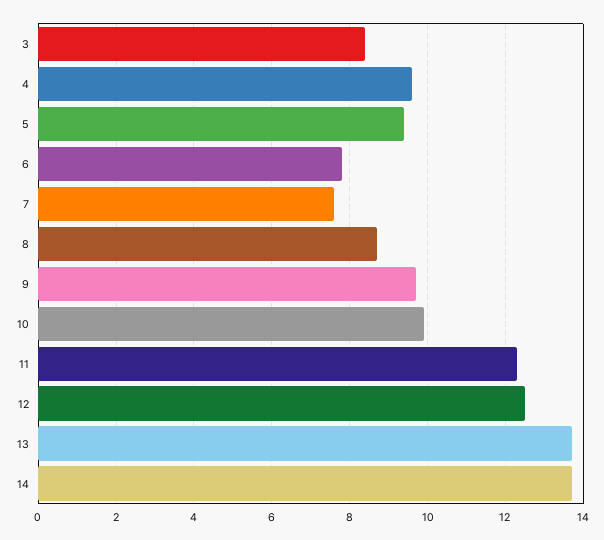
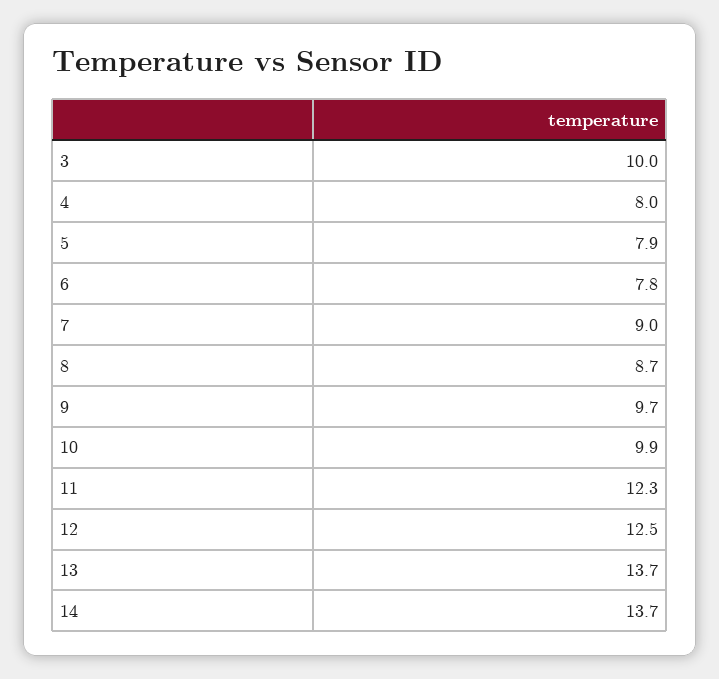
3: 8.5 -> 10
4: 9.5 -> 8
5: 9.5 -> 7.9
7: 7.5 -> 9

